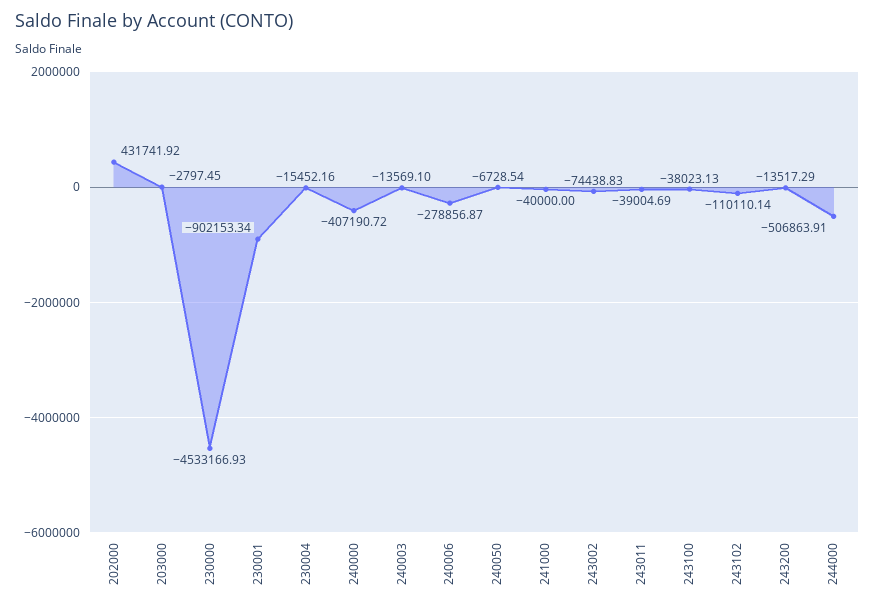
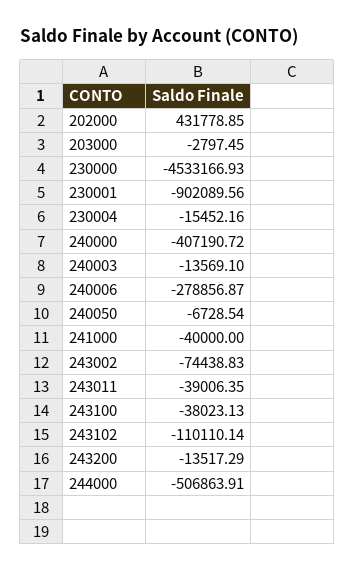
202000: 431741.92 -> 431778.85
230001: -902153.34 -> -902089.56
243011: -39004.69 -> -39006.35

